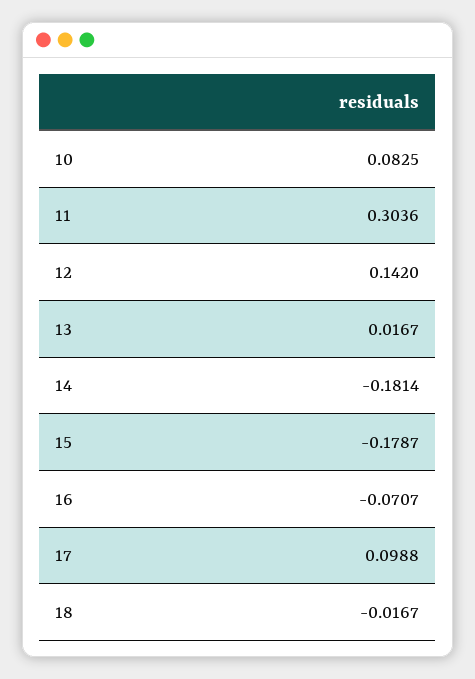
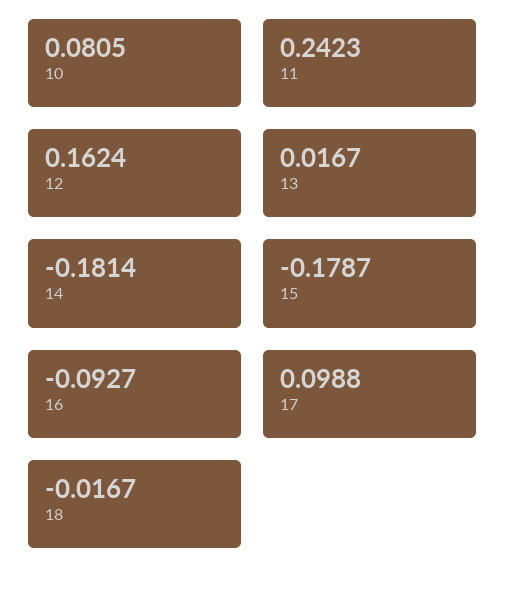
10: 0.0825 -> 0.0805
11: 0.3036 -> 0.2423
12: 0.142 -> 0.1624
16: -0.0707 -> -0.0927

